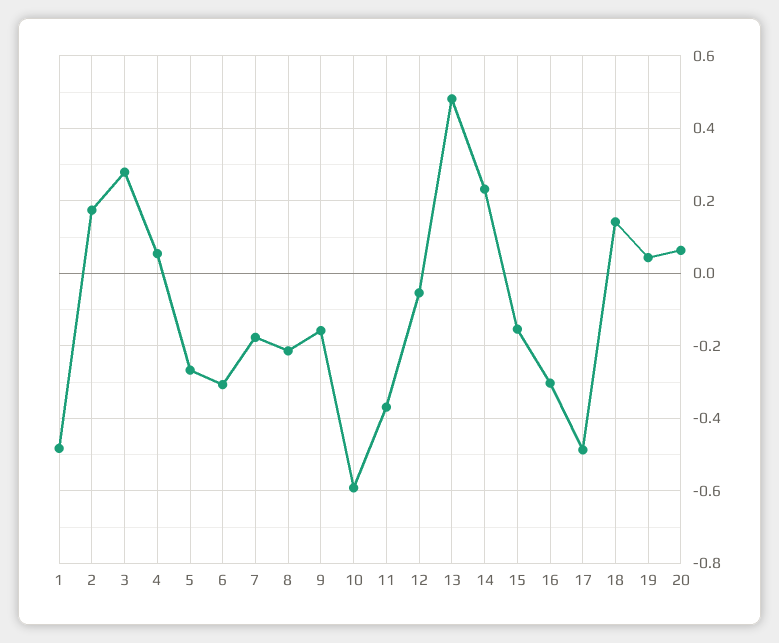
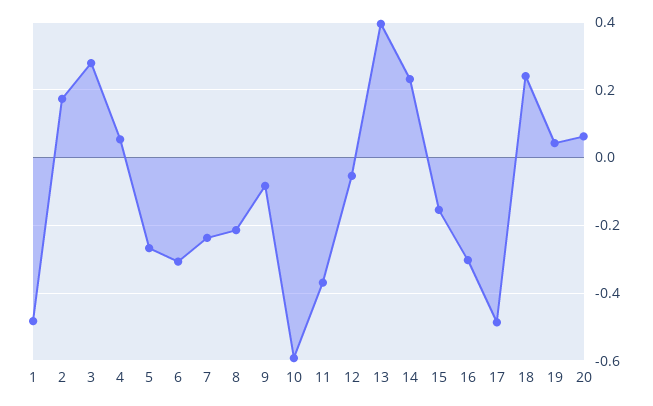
7: -0.18 -> -0.24
9: -0.16 -> -0.08
13: 0.48 -> 0.4
18: 0.14 -> 0.24

